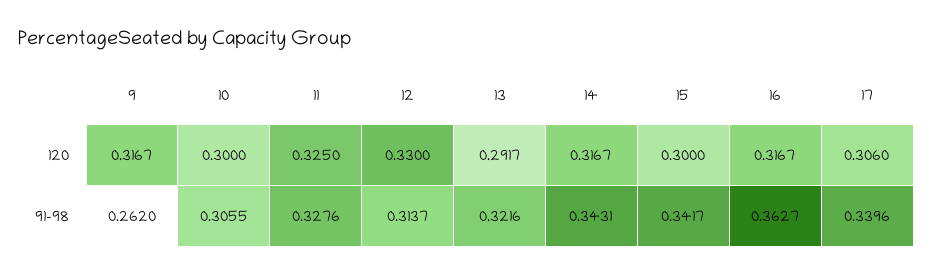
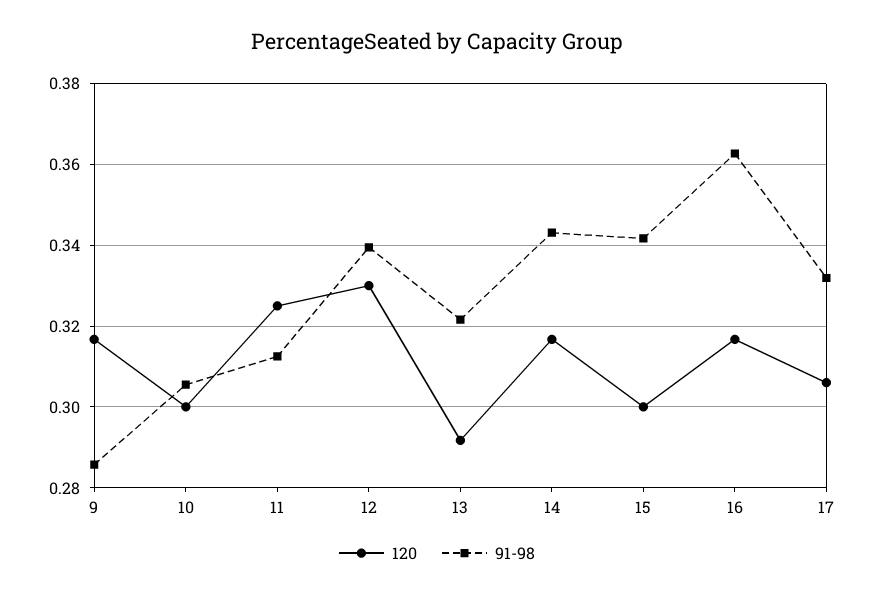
91-98, 9: 0.262 -> 0.286
91-98, 11: 0.3276 -> 0.312
91-98, 12: 0.3137 -> 0.34
91-98, 17: 0.3396 -> 0.332

